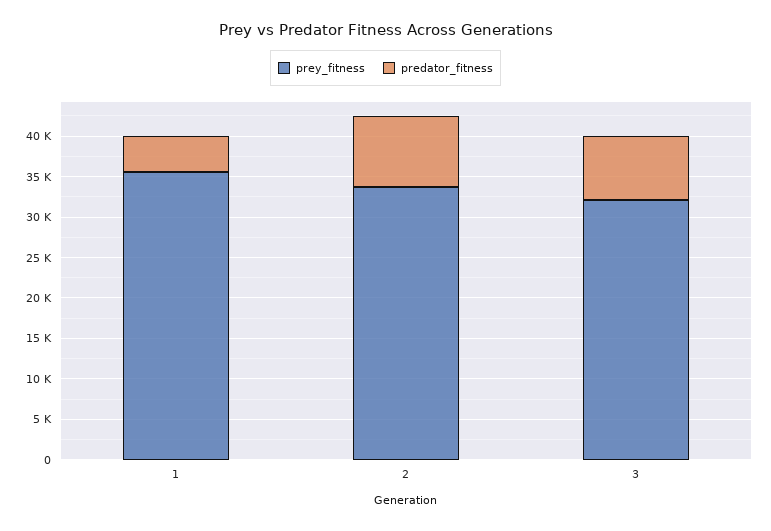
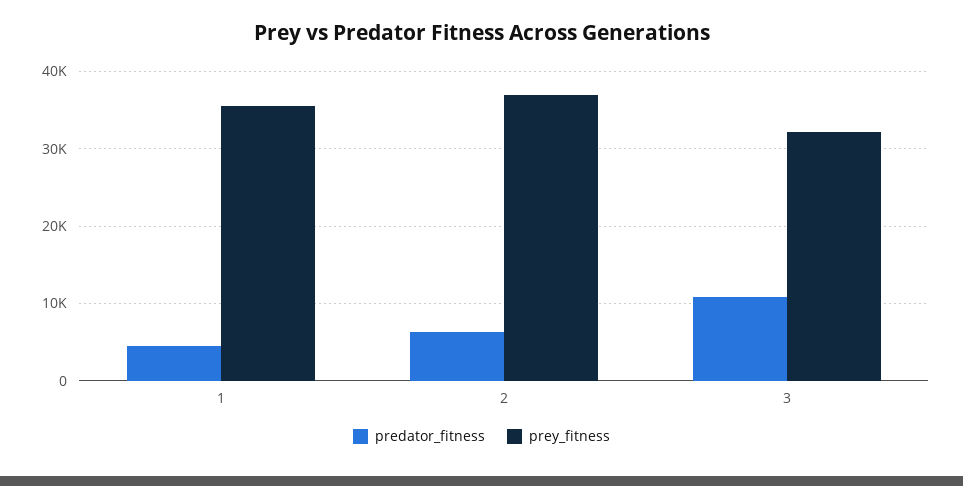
prey_fitness, 2: 34000 -> 37000
predator_fitness, 2: 9000 -> 6000
predator_fitness, 3: 8000 -> 11000

